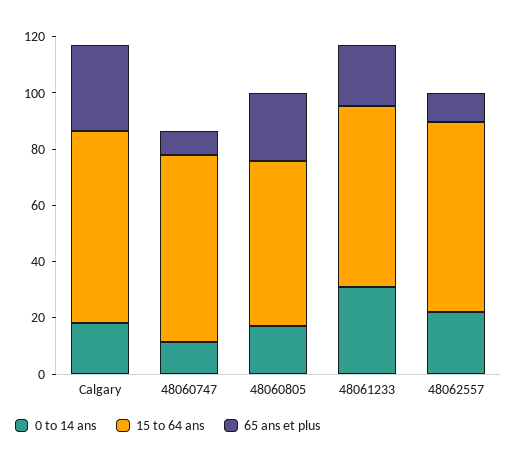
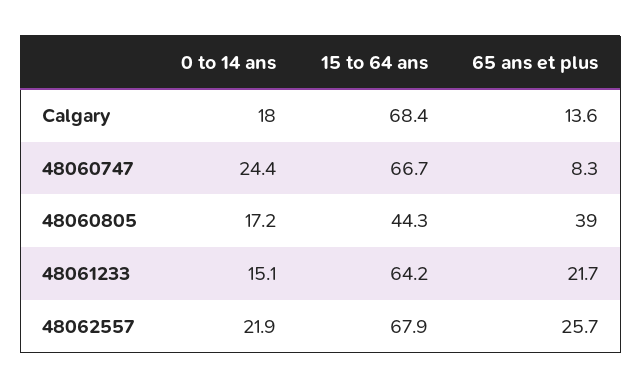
65 ans et plus, Calgary: 30 -> 13.6
0 to 14 ans, 48060747: 10 -> 24.4
15 to 64 ans, 48060805: 60 -> 44.3
65 ans et plus, 48060805: 25 -> 39
0 to 14 ans, 48061233: 30 -> 15.1
65 ans et plus, 48062557: 10 -> 25.7

